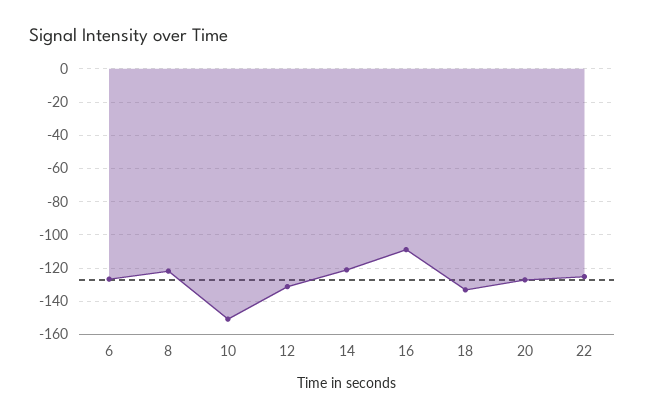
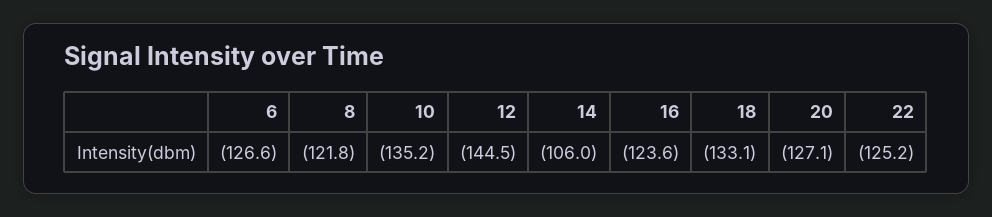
10: -150 -> -135.2
12: -130 -> -144.5
14: -120 -> -106
16: -110 -> -123.6

